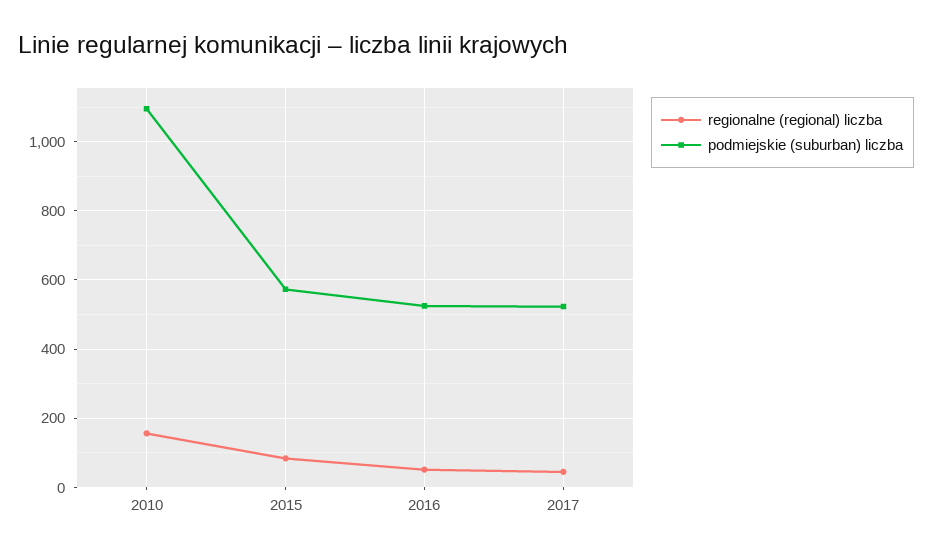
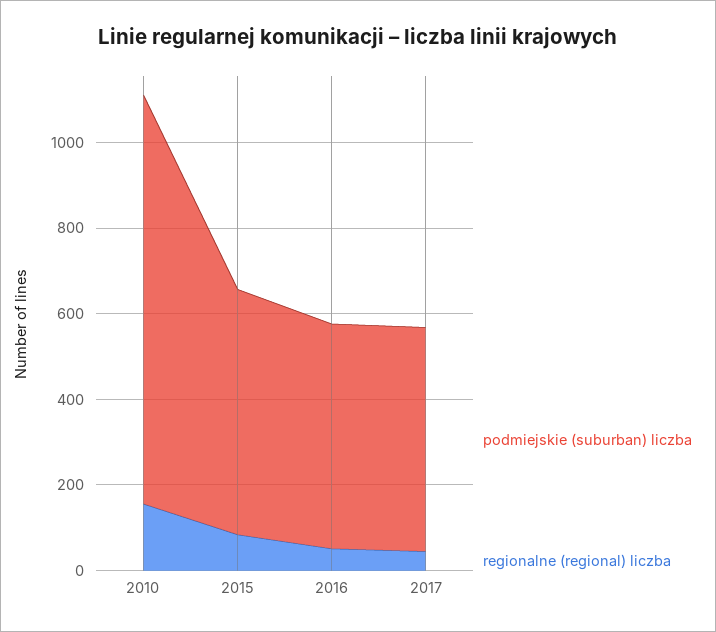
podmiejskie (suburban) liczba, 2010: 1100 -> 950

